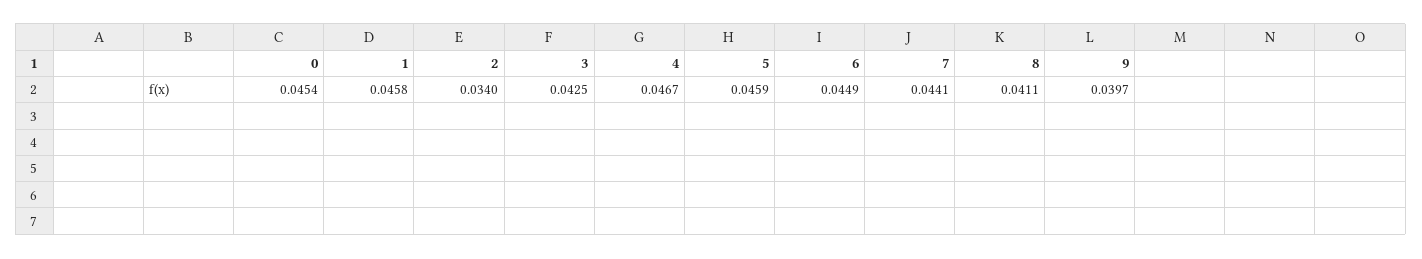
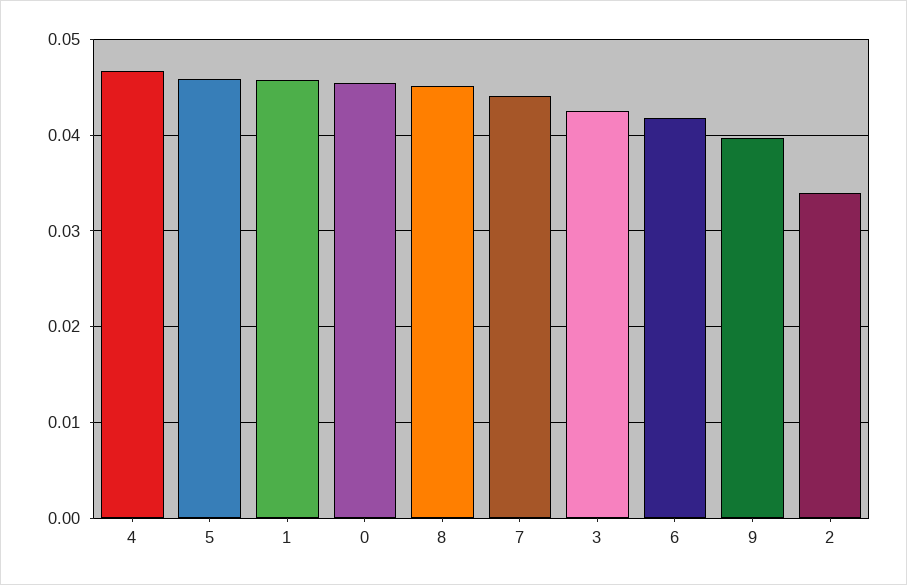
6: 0.0449 -> 0.042
8: 0.0411 -> 0.045

